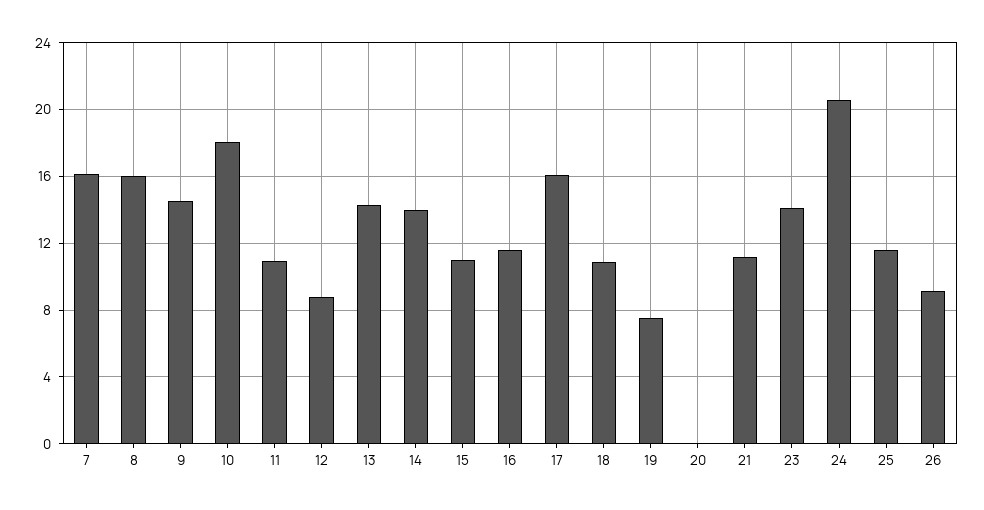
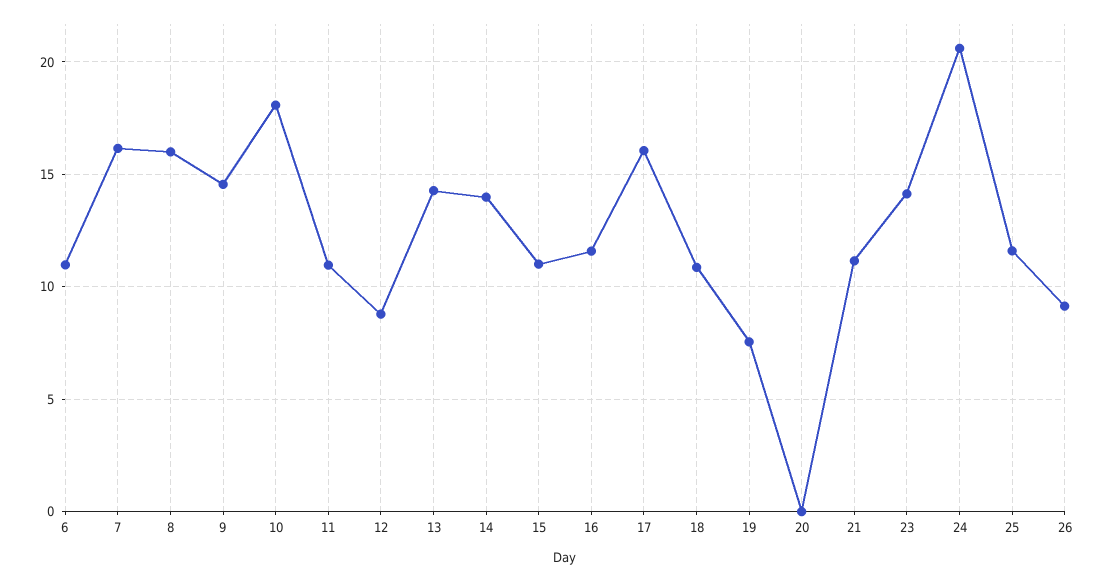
6: none -> 11

